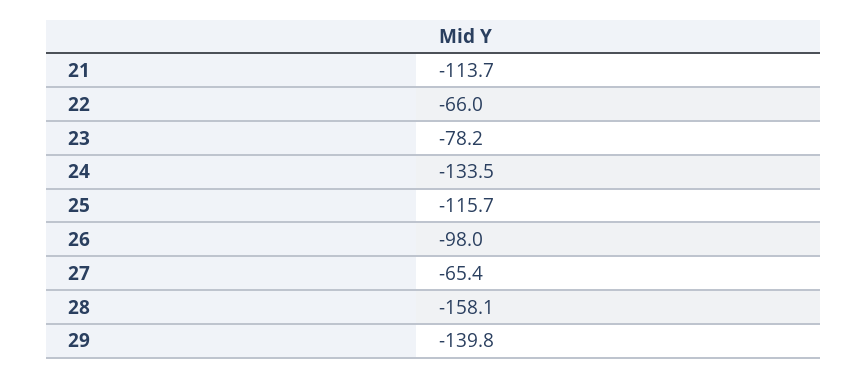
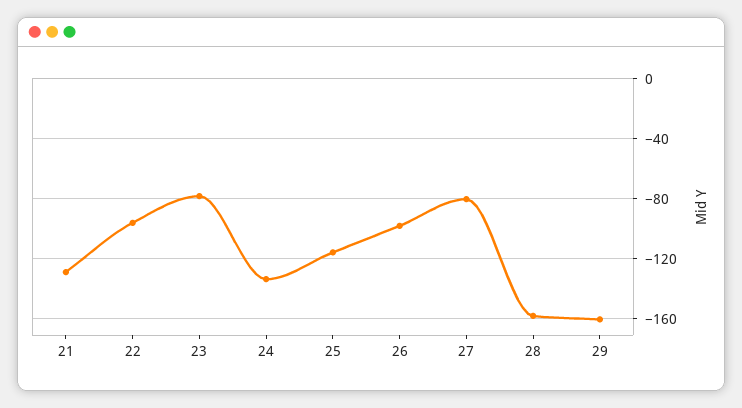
21: -113.7 -> -130
22: -66 -> -95
27: -65.4 -> -80
29: -139.8 -> -160

